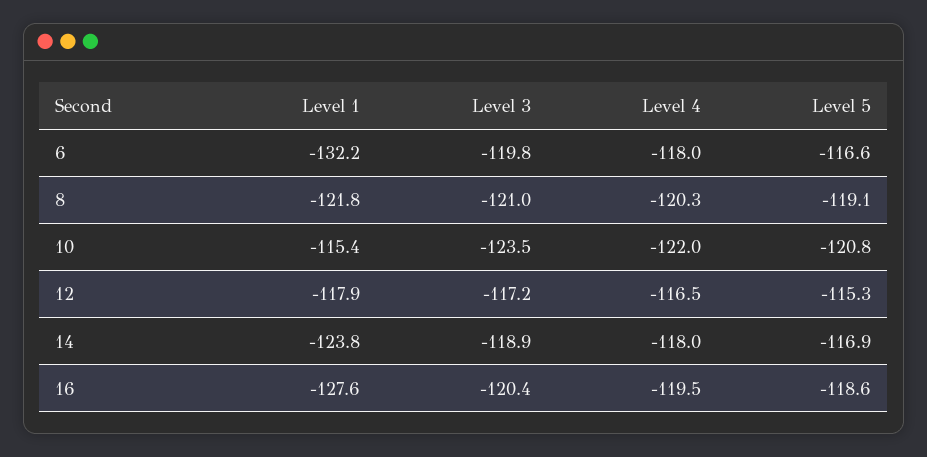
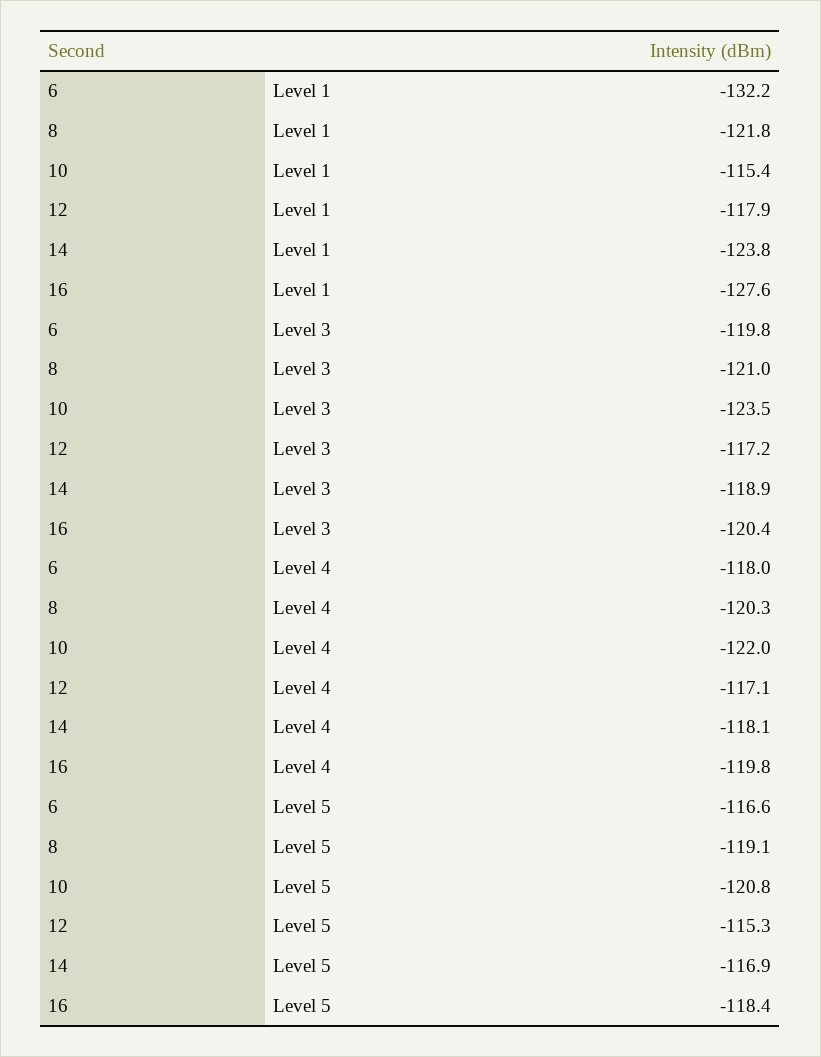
Level 4, 12: -116.5 -> -117.1
Level 4, 14: -118 -> -118.1
Level 4, 16: -119.5 -> -119.8
Level 5, 16: -118.6 -> -118.4

